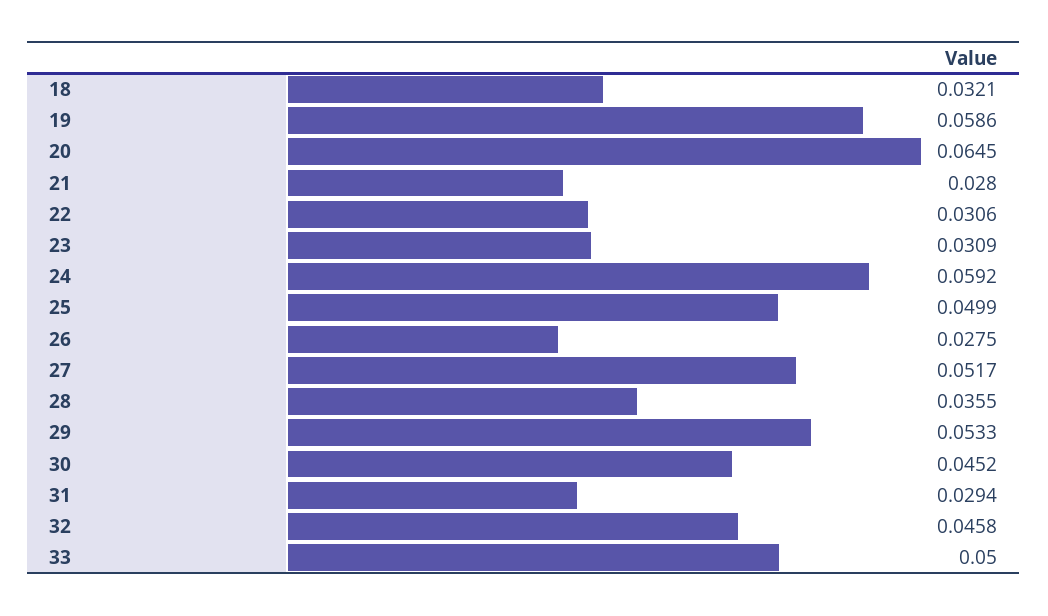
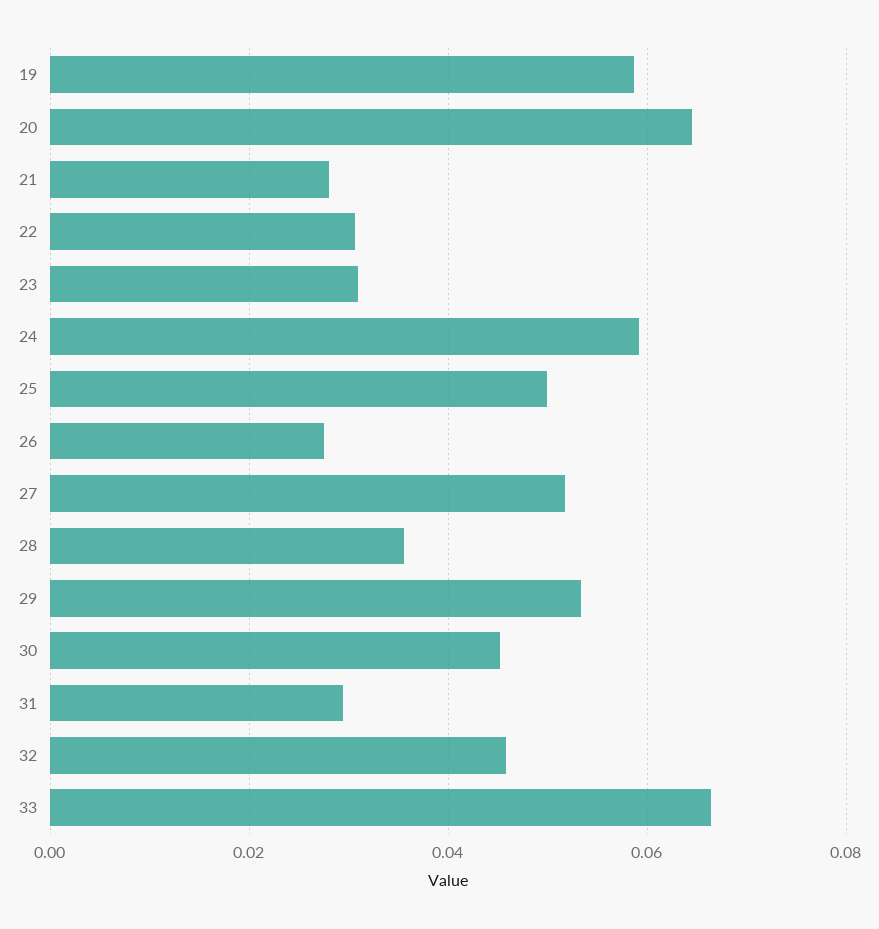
18: 0.0321 -> none
33: 0.05 -> 0.066

